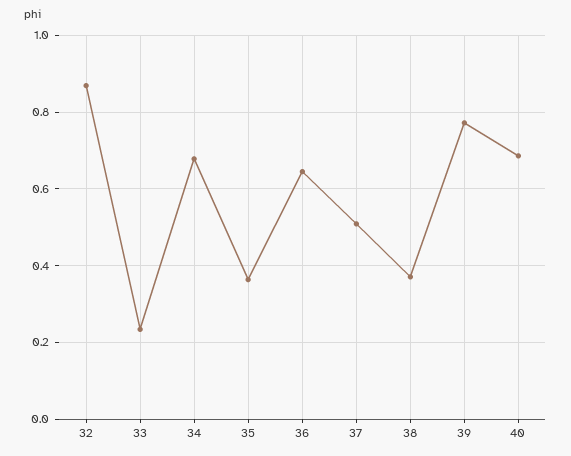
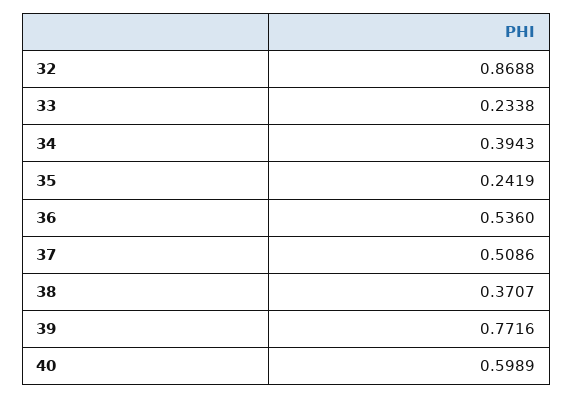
34: 0.68 -> 0.3943
35: 0.36 -> 0.2419
36: 0.64 -> 0.536
40: 0.68 -> 0.5989

